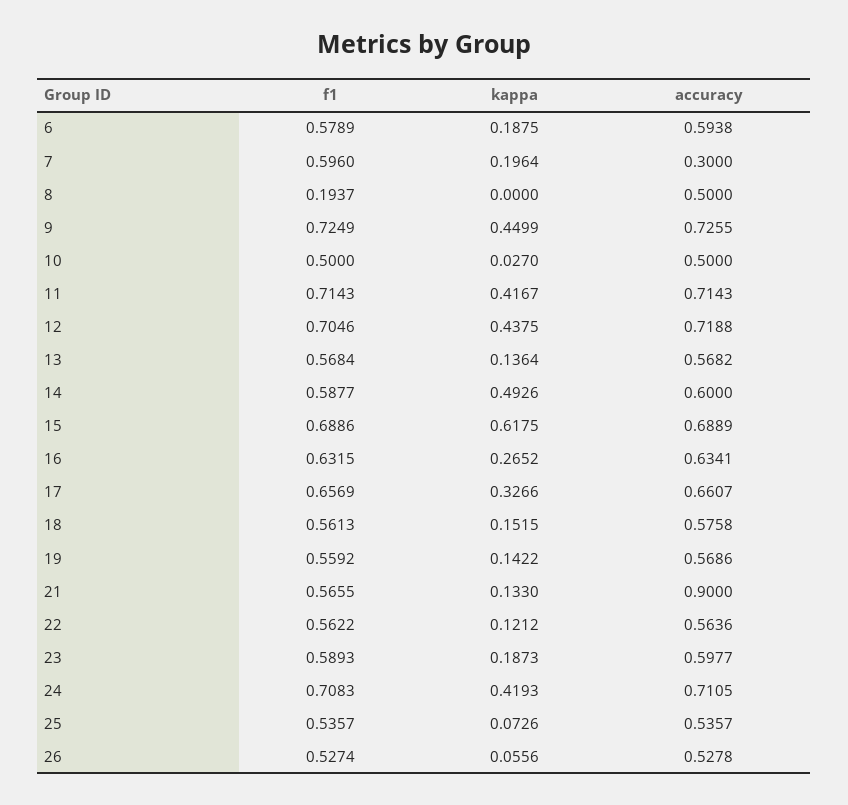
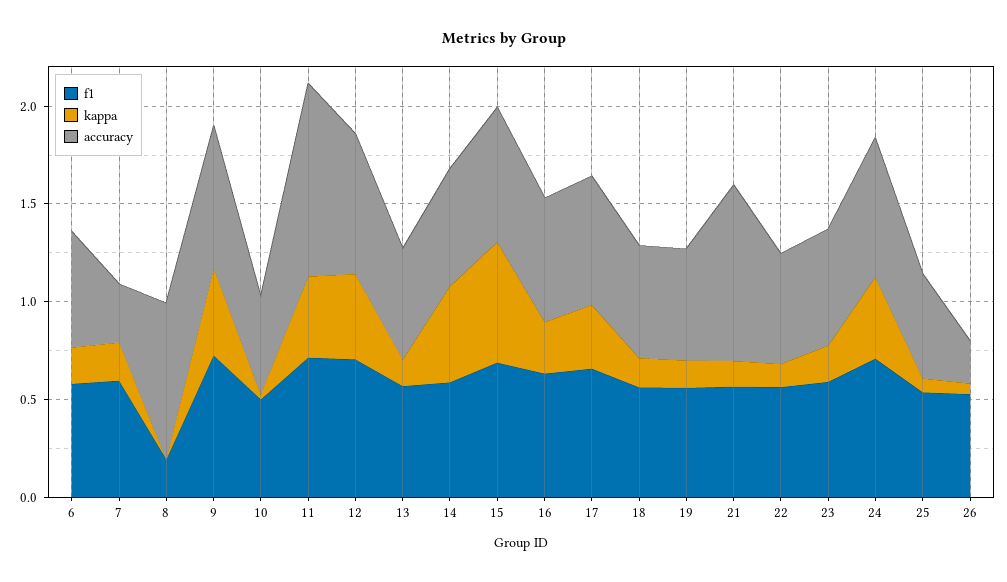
accuracy, 8: 0.5 -> 0.8
accuracy, 11: 0.7143 -> 1
accuracy, 26: 0.5278 -> 0.2

